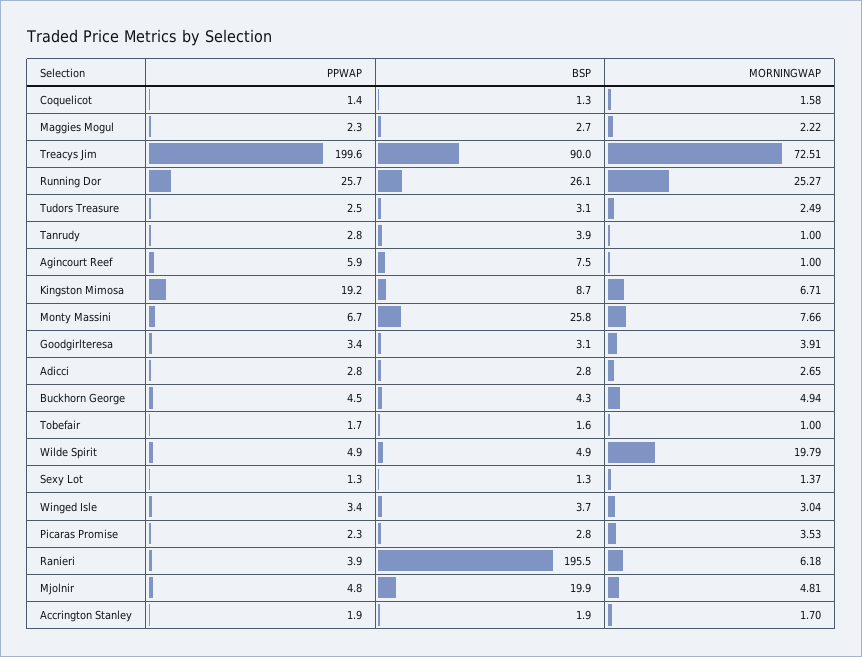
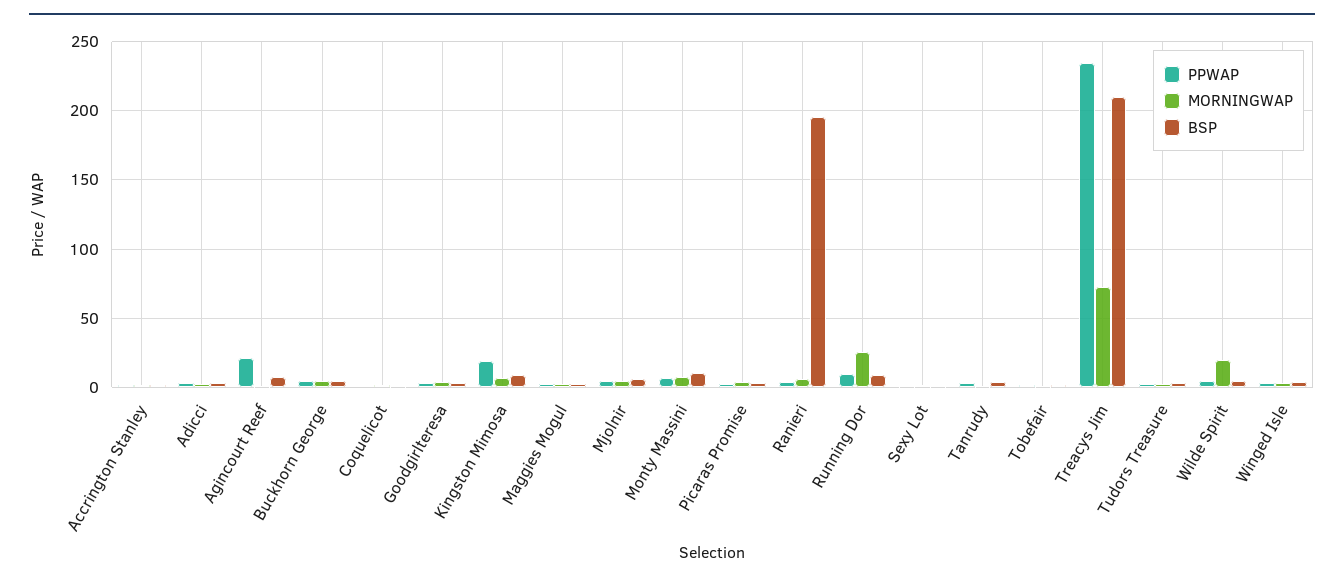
PPWAP, Treacys Jim: 199.6 -> 235
BSP, Treacys Jim: 90 -> 210
PPWAP, Running Dor: 25.7 -> 10
BSP, Running Dor: 26.1 -> 10
PPWAP, Agincourt Reef: 5.9 -> 20
BSP, Monty Massini: 25.8 -> 10
BSP, Mjolnir: 19.9 -> 5

